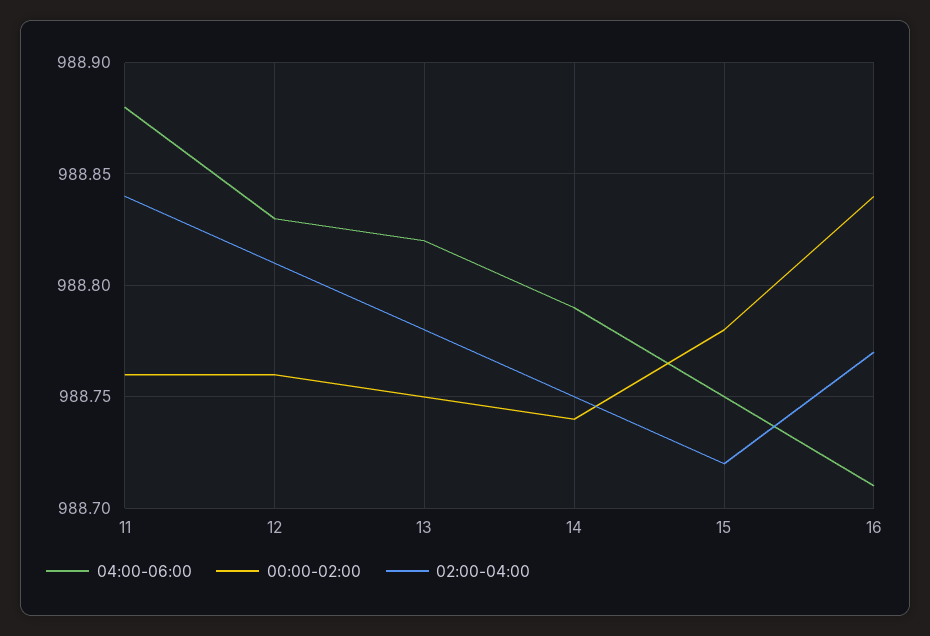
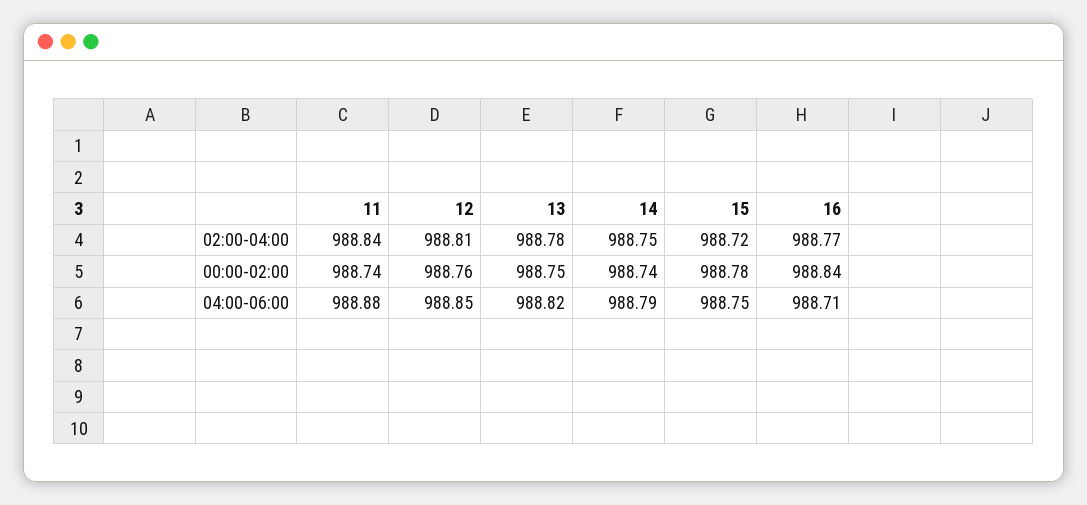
00:00-02:00, 11: 988.76 -> 988.74
04:00-06:00, 12: 988.83 -> 988.85

